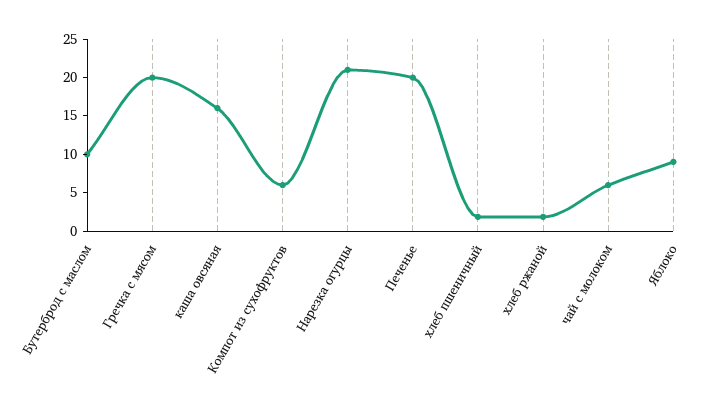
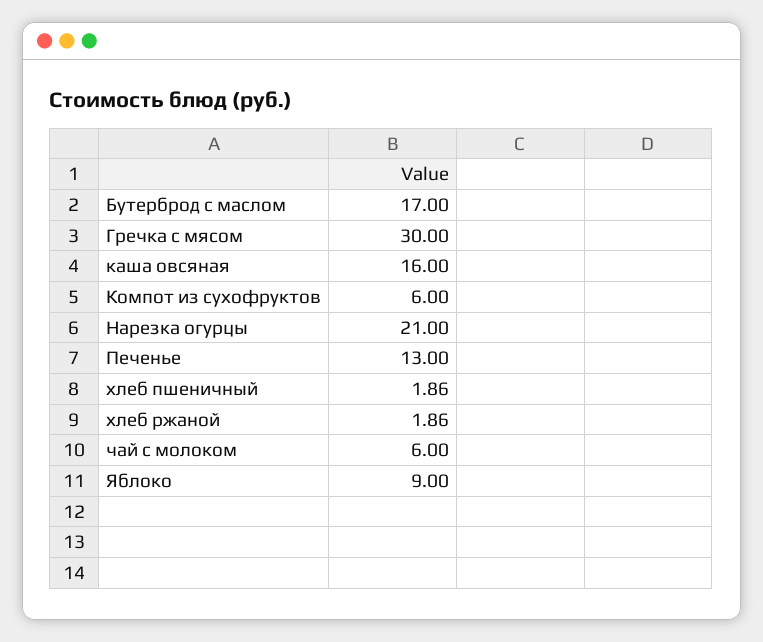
Бутерброд с маслом: 10 -> 17
Гречка с мясом: 20 -> 30
Печенье: 20 -> 13

